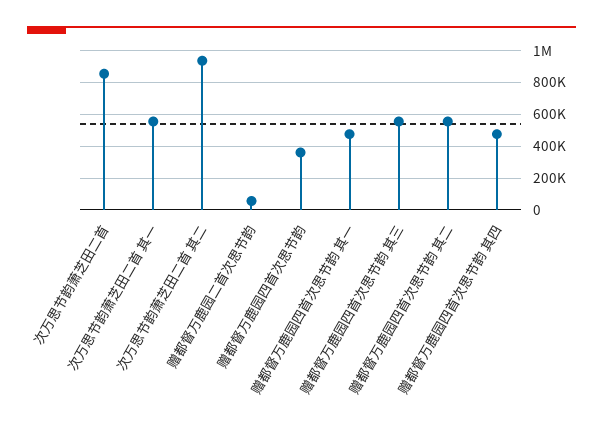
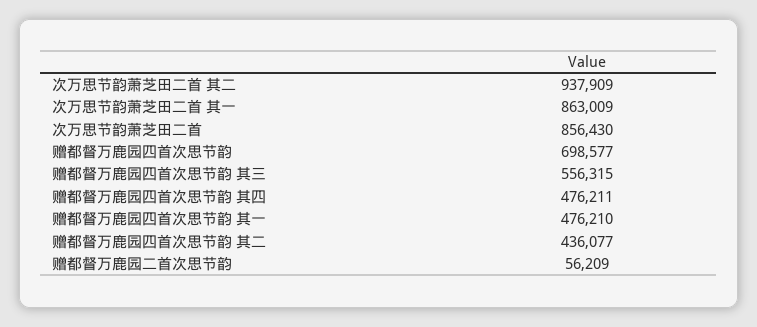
次万思节韵萧芝田二首 其一: 550000 -> 863009
赠都督万鹿园四首次思节韵: 350000 -> 698577
赠都督万鹿园四首次思节韵 其二: 550000 -> 436077

